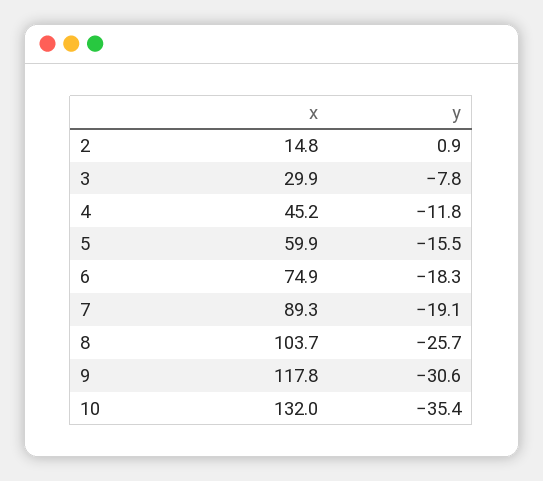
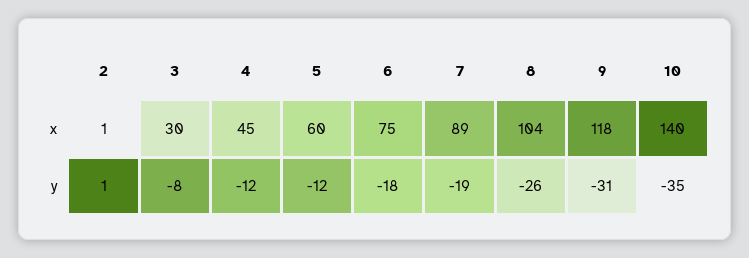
x, 2: 14.8 -> 1
y, 5: -15.5 -> -12
x, 10: 132 -> 140

